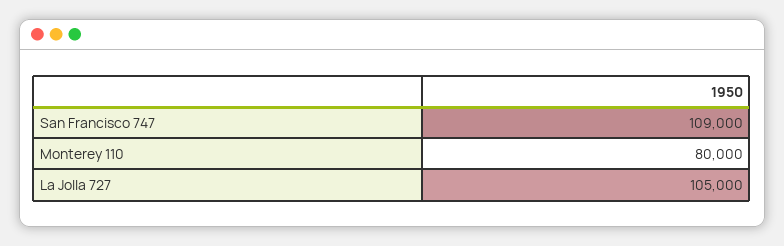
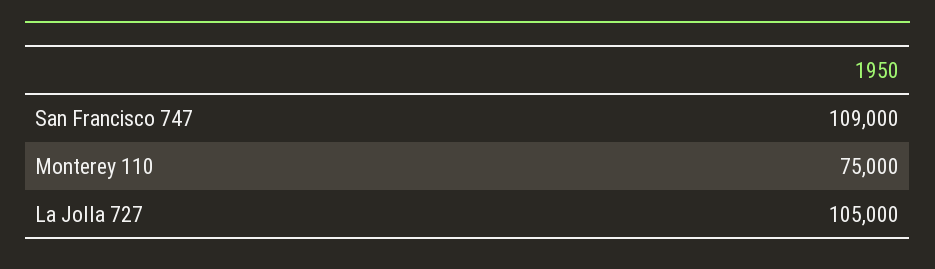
Monterey 110: 80000 -> 75000

